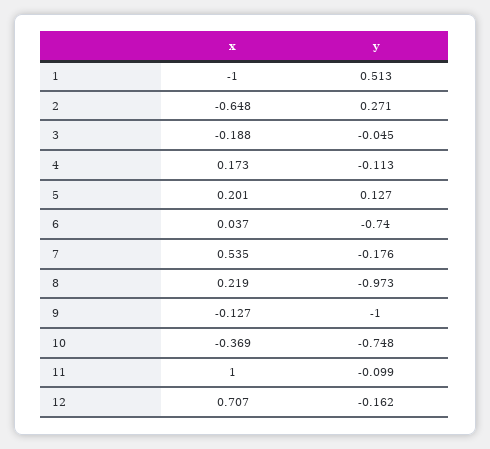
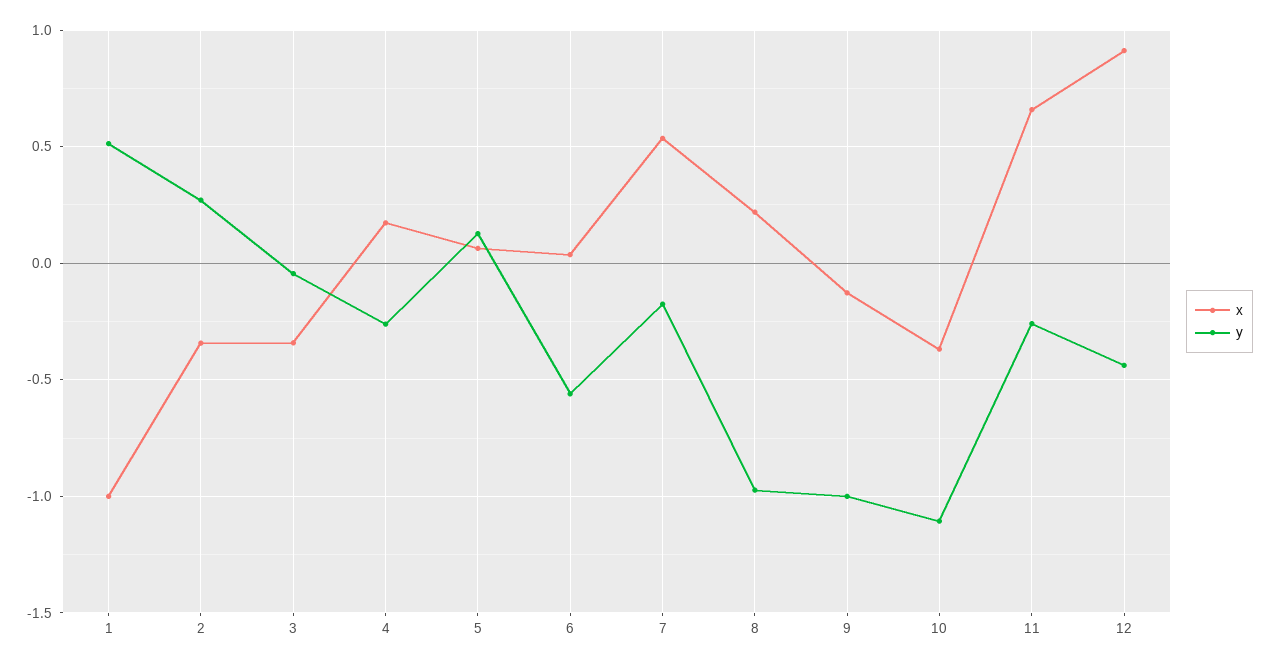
x, 2: -0.648 -> -0.35
x, 3: -0.188 -> -0.35
y, 4: -0.113 -> -0.25
x, 5: 0.201 -> 0.05
y, 6: -0.74 -> -0.55
y, 10: -0.748 -> -1.1
x, 11: 1 -> 0.65
y, 11: -0.099 -> -0.25
x, 12: 0.707 -> 0.9
y, 12: -0.162 -> -0.45

